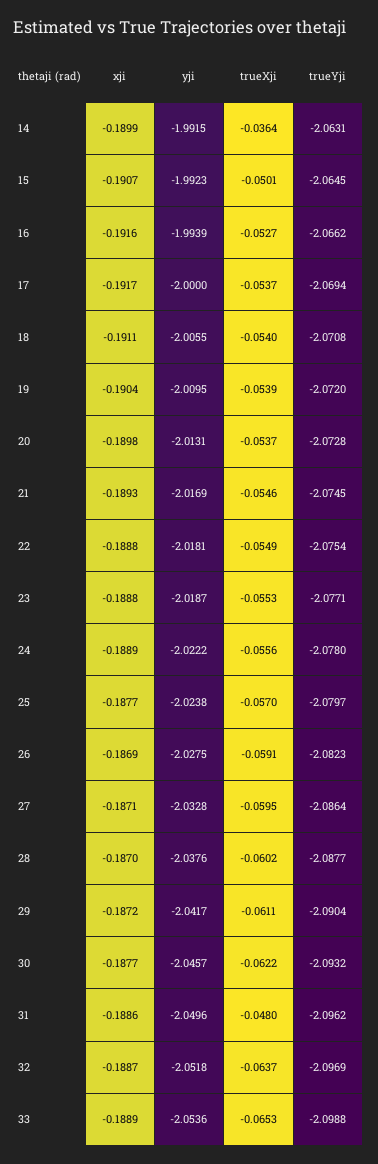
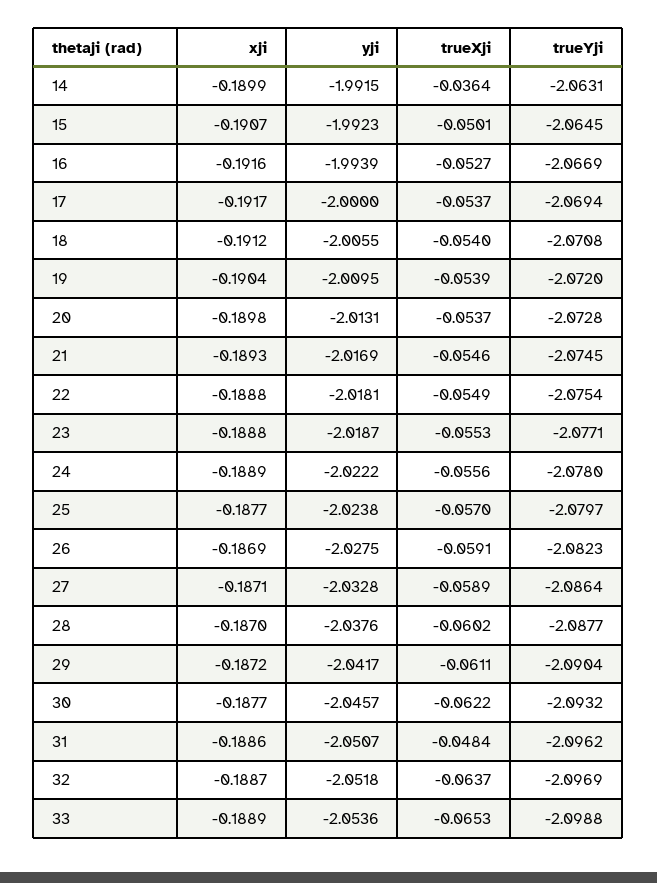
trueYji, 16: -2.0662 -> -2.0669
xji, 18: -0.1911 -> -0.1912
trueXji, 27: -0.0595 -> -0.0589
yji, 31: -2.0496 -> -2.0507
trueXji, 31: -0.048 -> -0.0484

